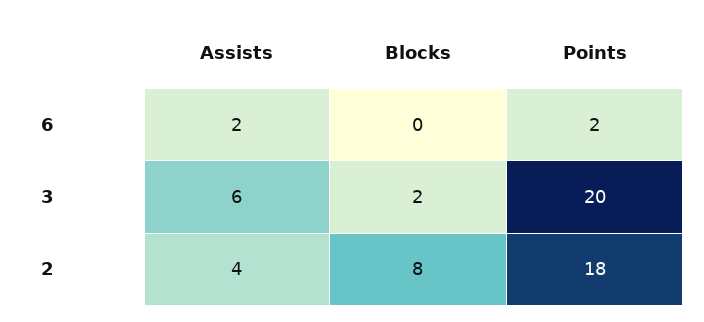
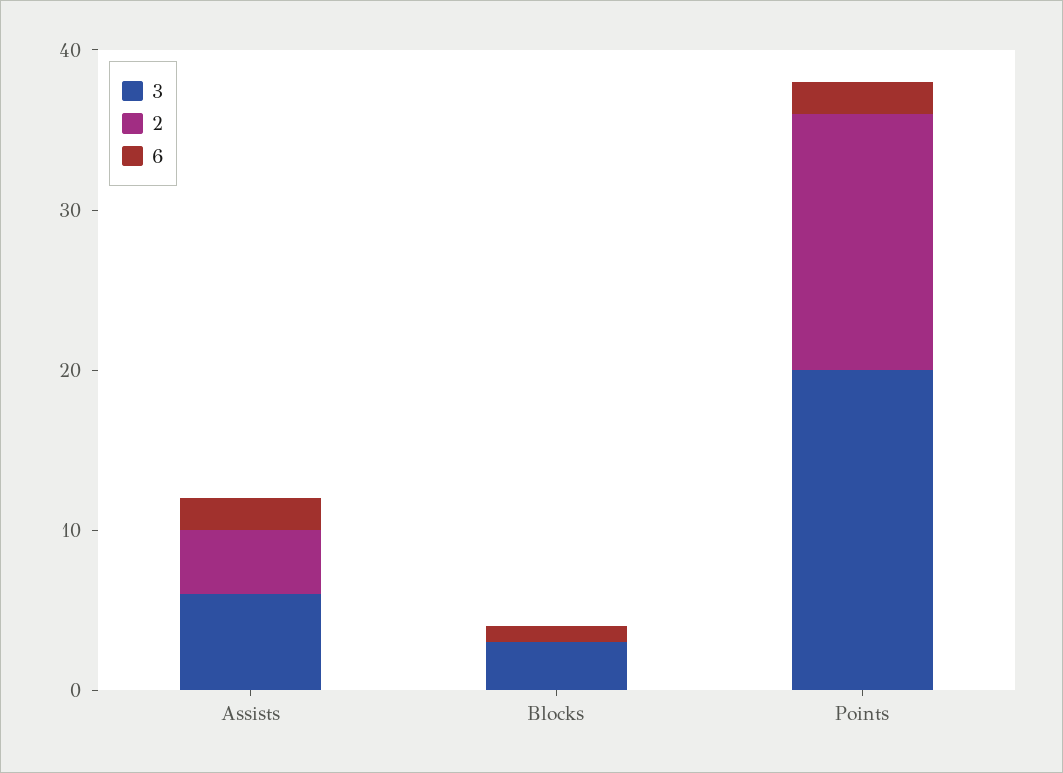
6, Blocks: 0 -> 1
3, Blocks: 2 -> 3
2, Blocks: 8 -> 0
2, Points: 18 -> 16

